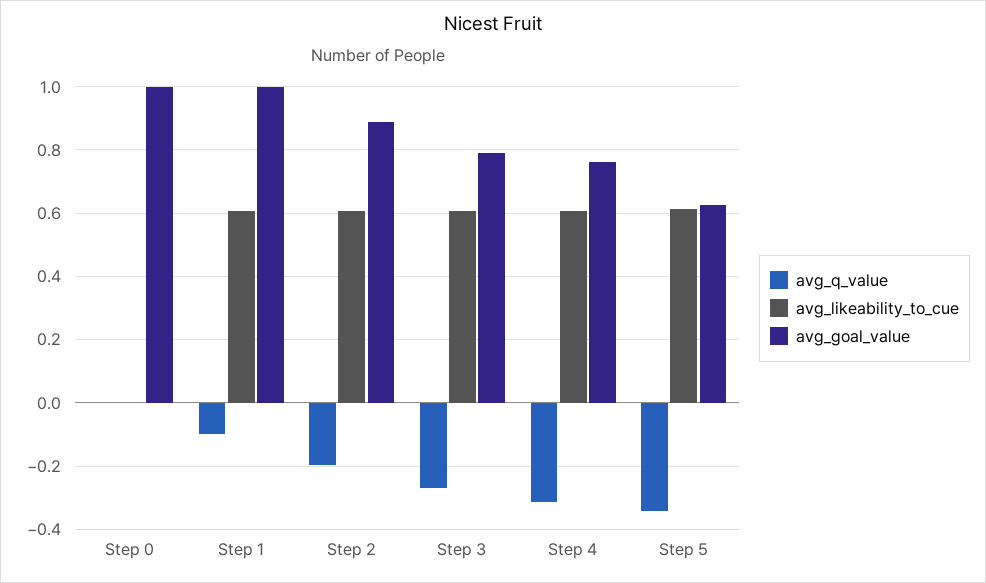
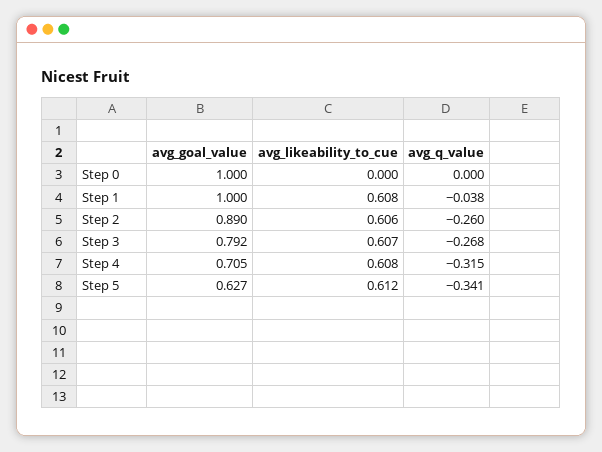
avg_q_value, Step 1: -0.1 -> -0.038
avg_q_value, Step 2: -0.2 -> -0.26
avg_goal_value, Step 4: 0.76 -> 0.705

